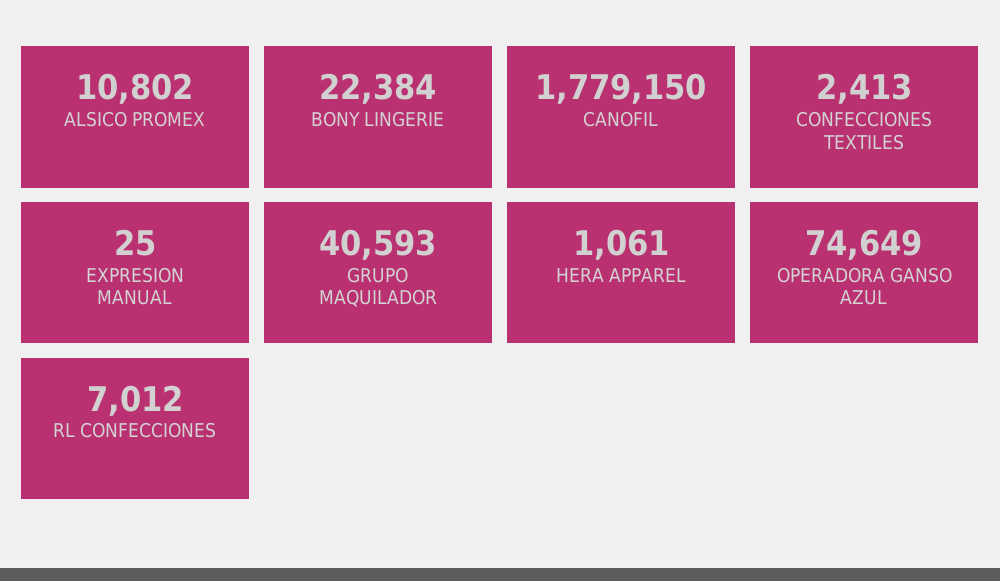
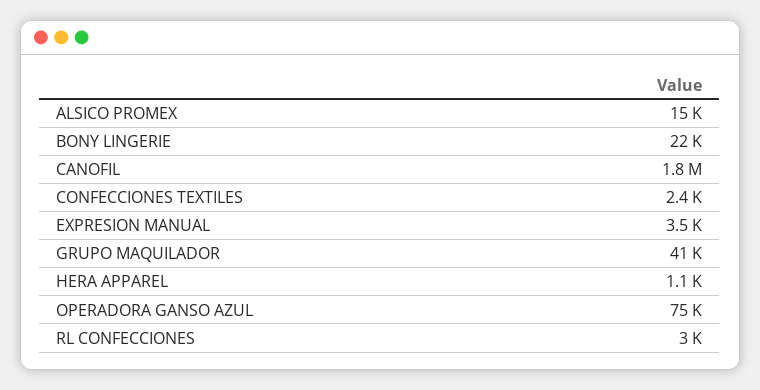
ALSICO PROMEX: 10802 -> 15000
EXPRESION MANUAL: 25 -> 3500
RL CONFECCIONES: 7012 -> 3000

